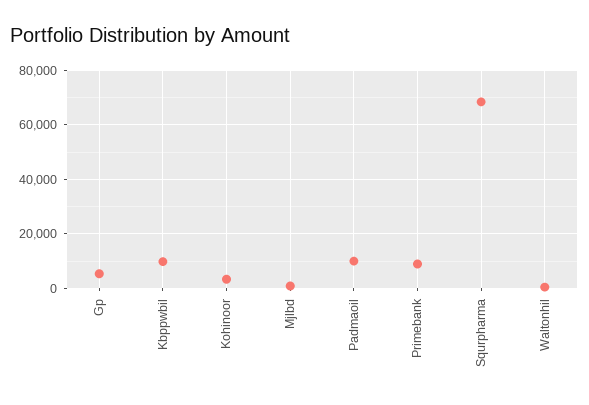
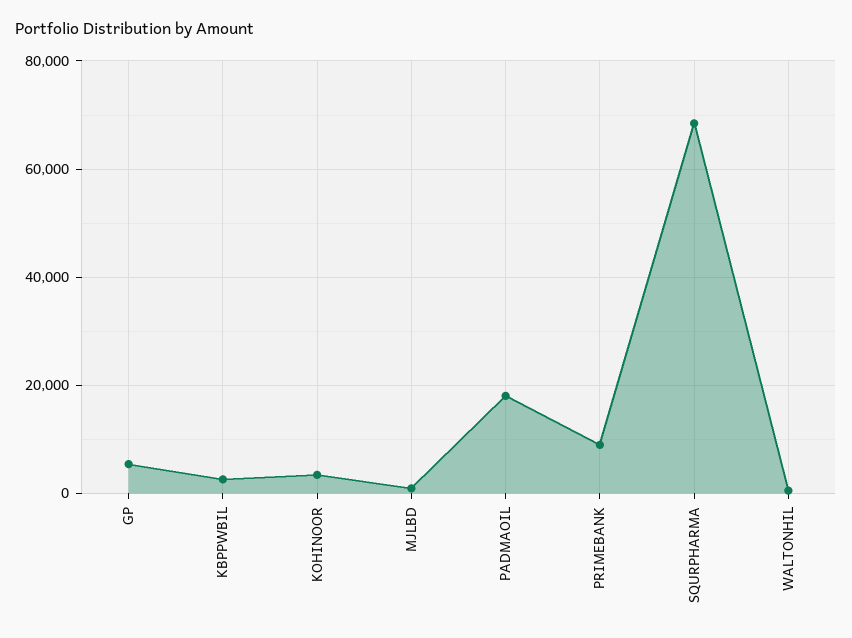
Kbppwbil: 10000 -> 2000
Padmaoil: 10000 -> 18000

